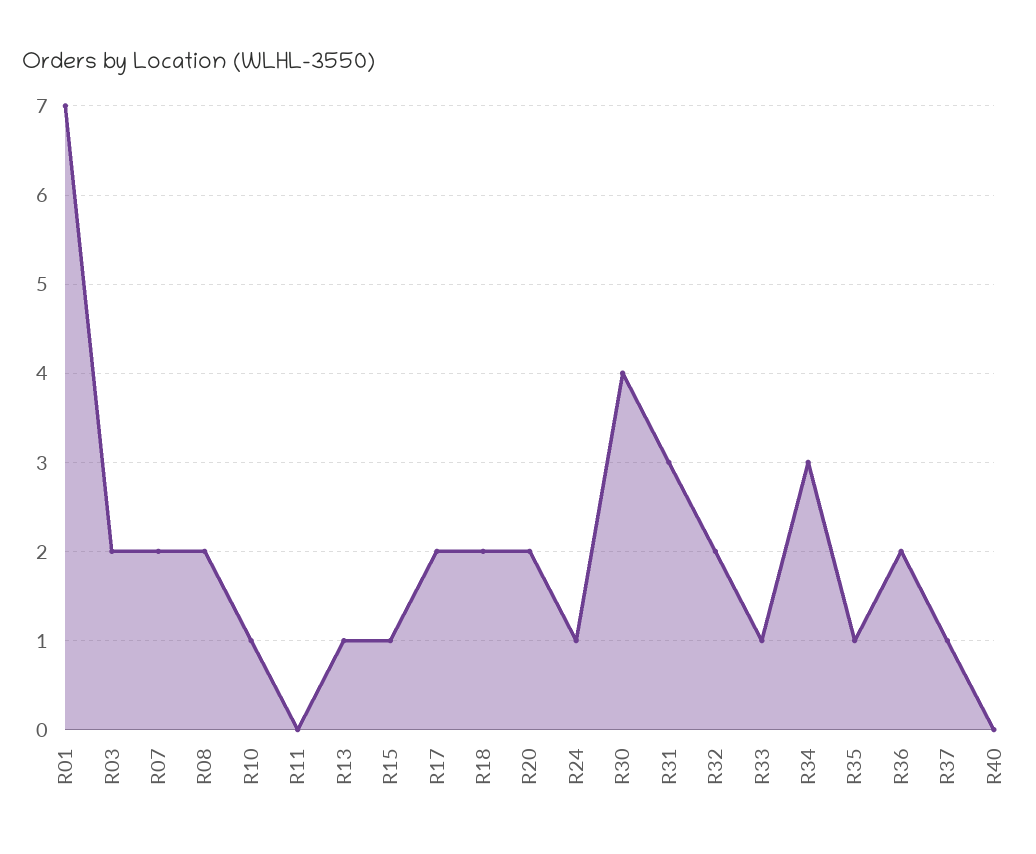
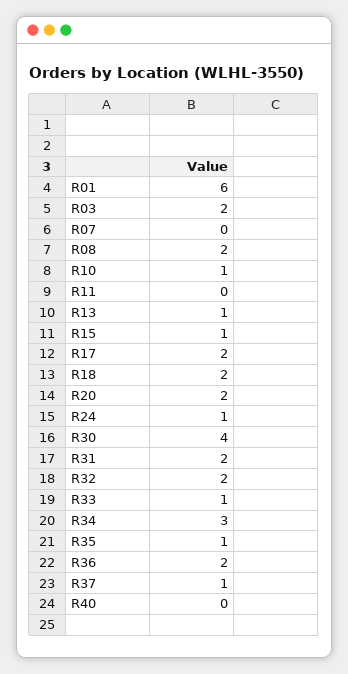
R01: 7 -> 6
R07: 2 -> 0
R31: 3 -> 2

